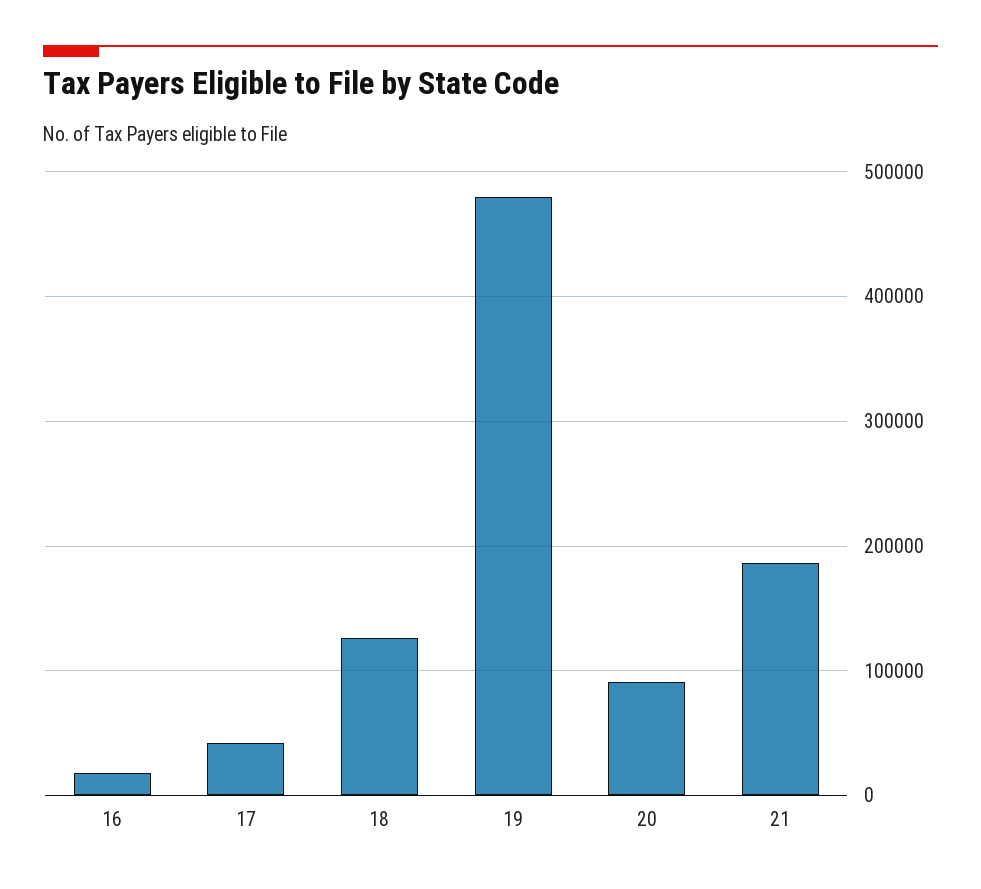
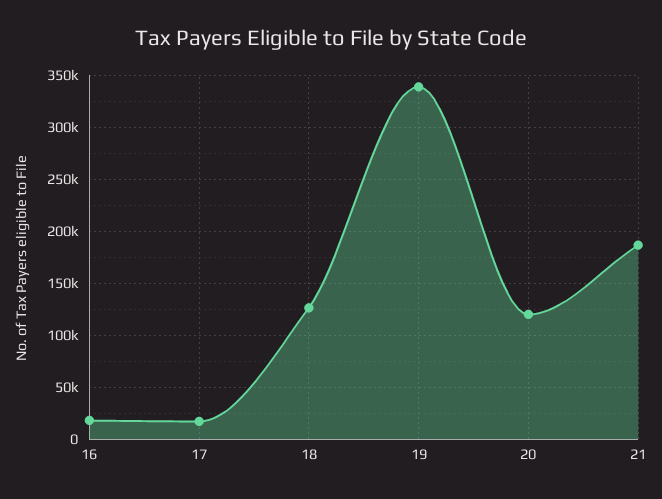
17: 40000 -> 20000
19: 480000 -> 340000
20: 90000 -> 120000

